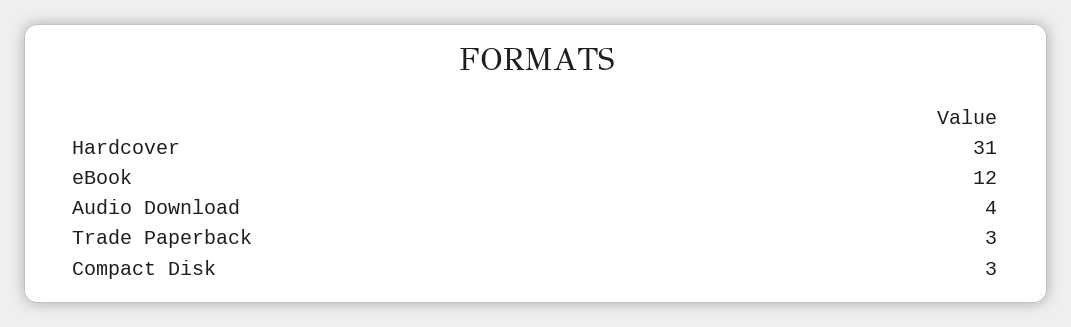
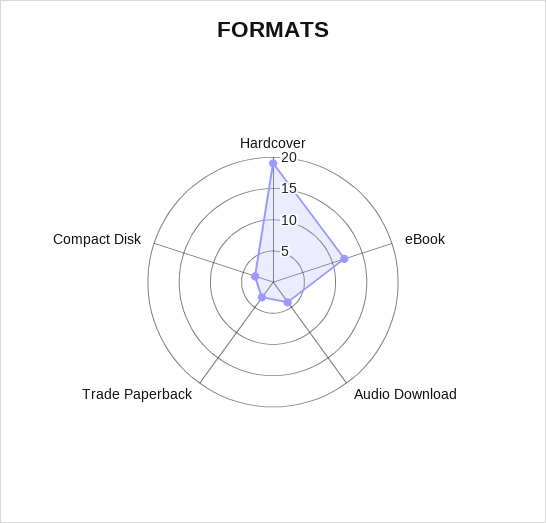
Hardcover: 31 -> 20

